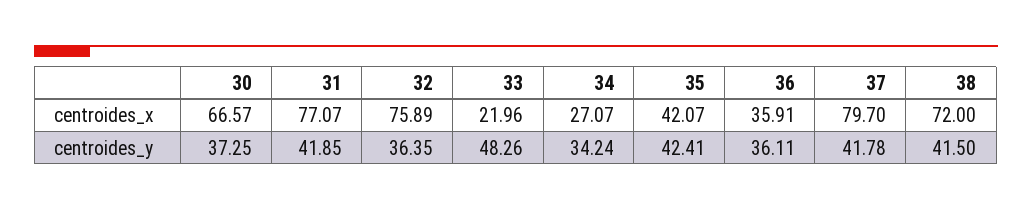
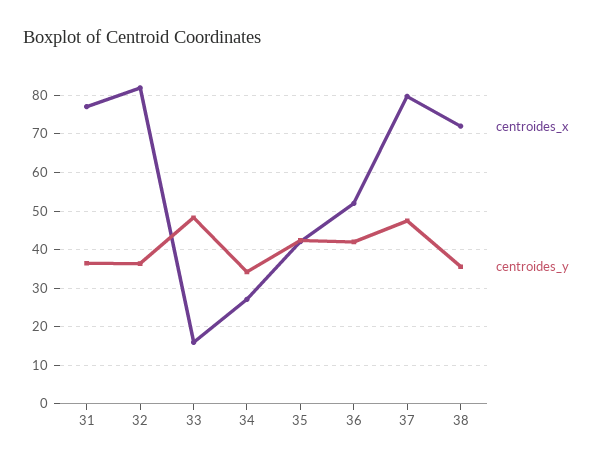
centroides_x, 30: 66.57 -> none
centroides_x, 32: 75.89 -> 82
centroides_x, 33: 21.96 -> 16
centroides_x, 36: 35.91 -> 52
centroides_y, 30: 37.25 -> none
centroides_y, 31: 41.85 -> 36
centroides_y, 36: 36.11 -> 42
centroides_y, 37: 41.78 -> 48
centroides_y, 38: 41.5 -> 36

